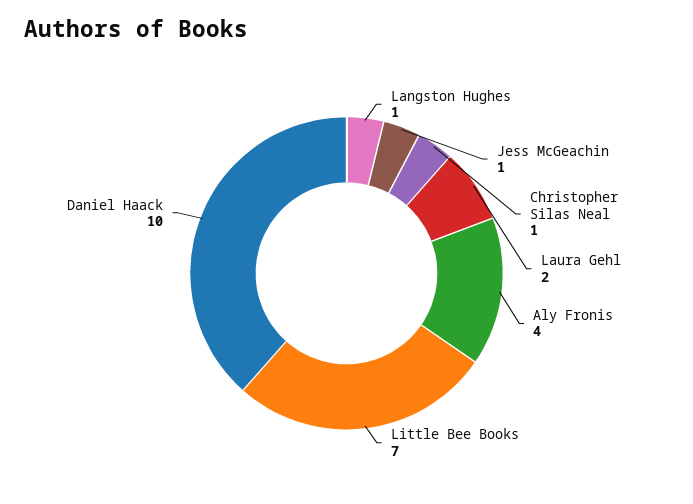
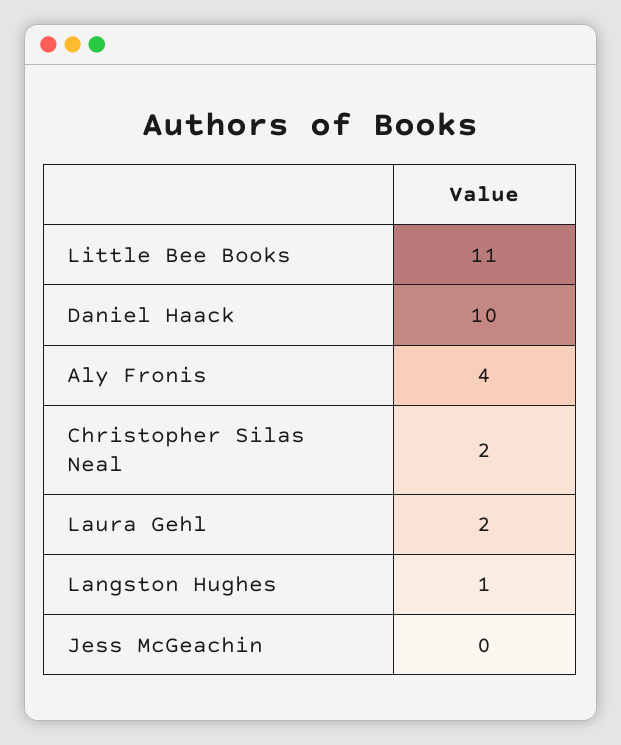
Jess McGeachin: 1 -> 0
Christopher Silas Neal: 1 -> 2
Little Bee Books: 7 -> 11

